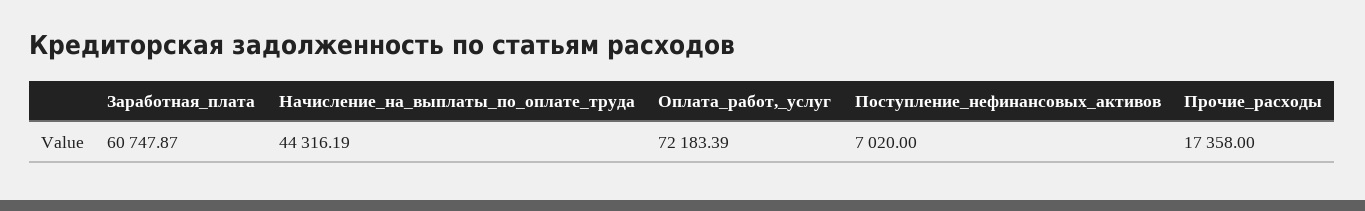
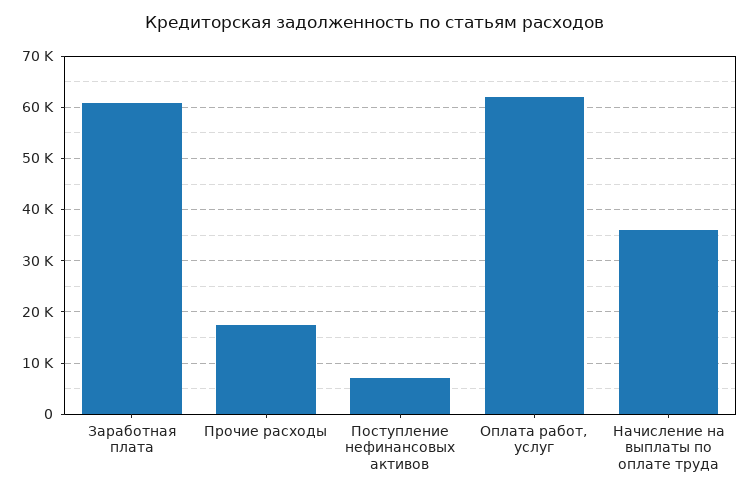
Начисление_на_выплаты_по_оплате_труда: 44316.19 -> 36000
Оплата_работ,_услуг: 72183.39 -> 62000

